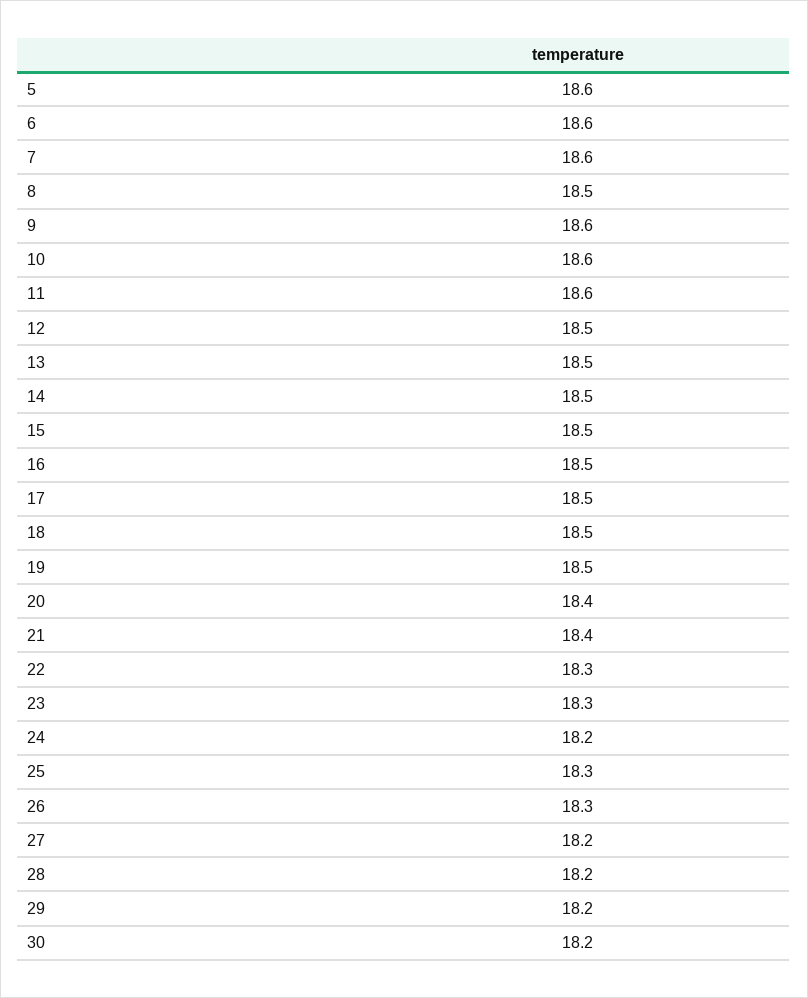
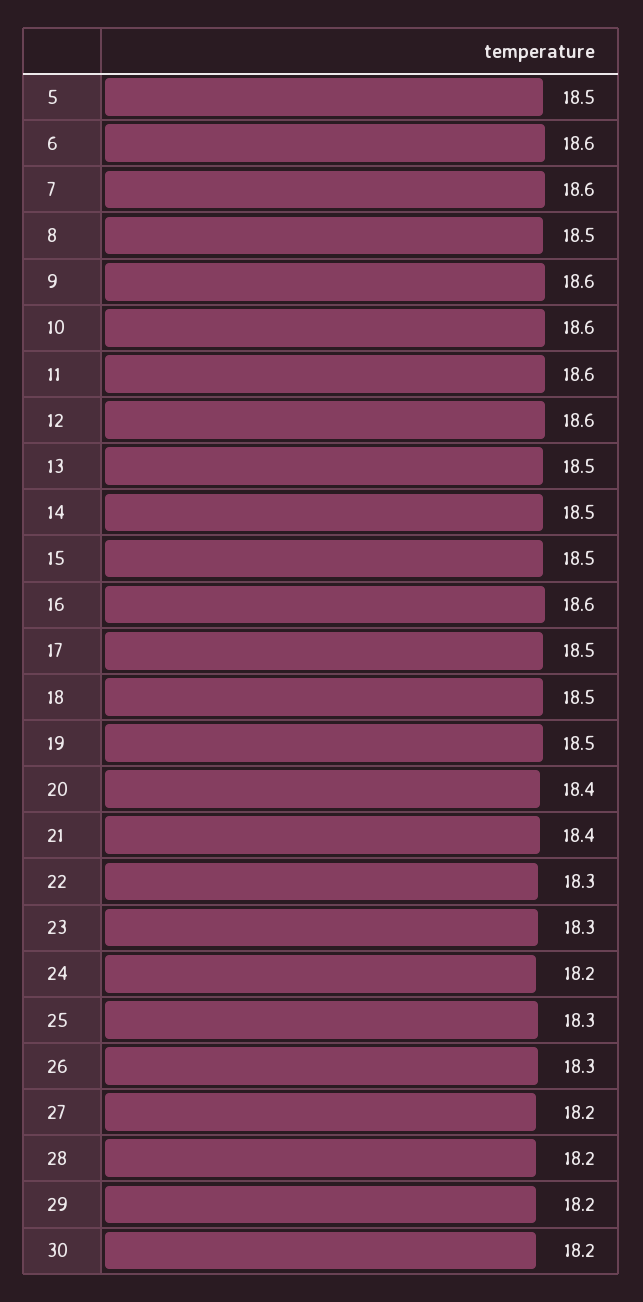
5: 18.6 -> 18.5
12: 18.5 -> 18.6
16: 18.5 -> 18.6

